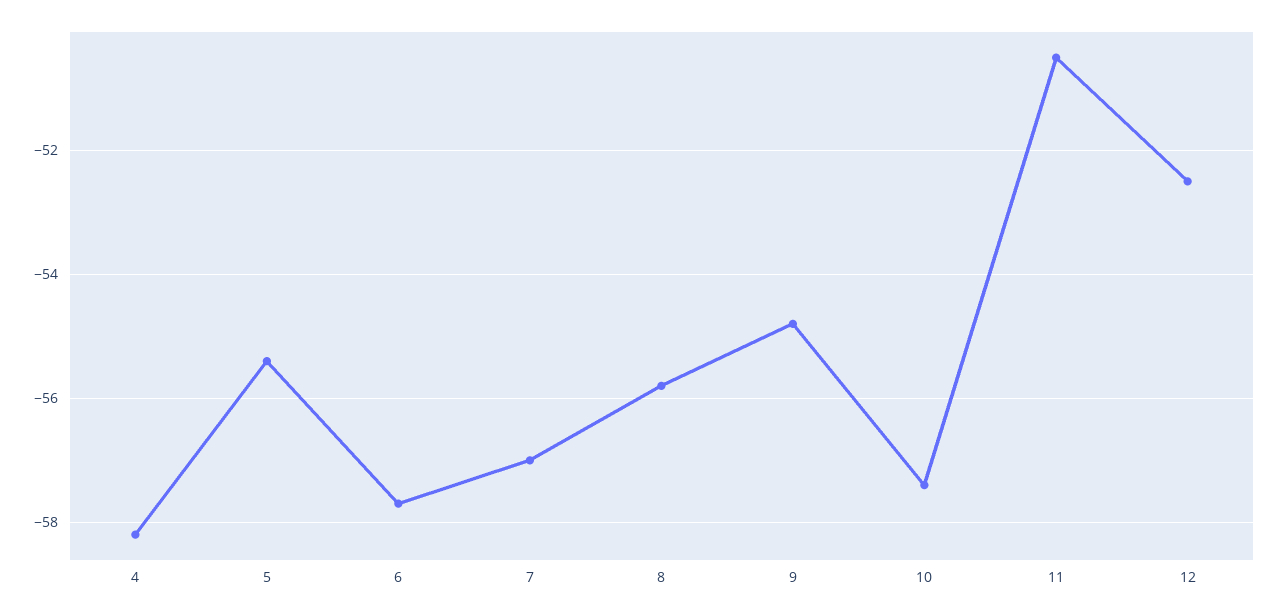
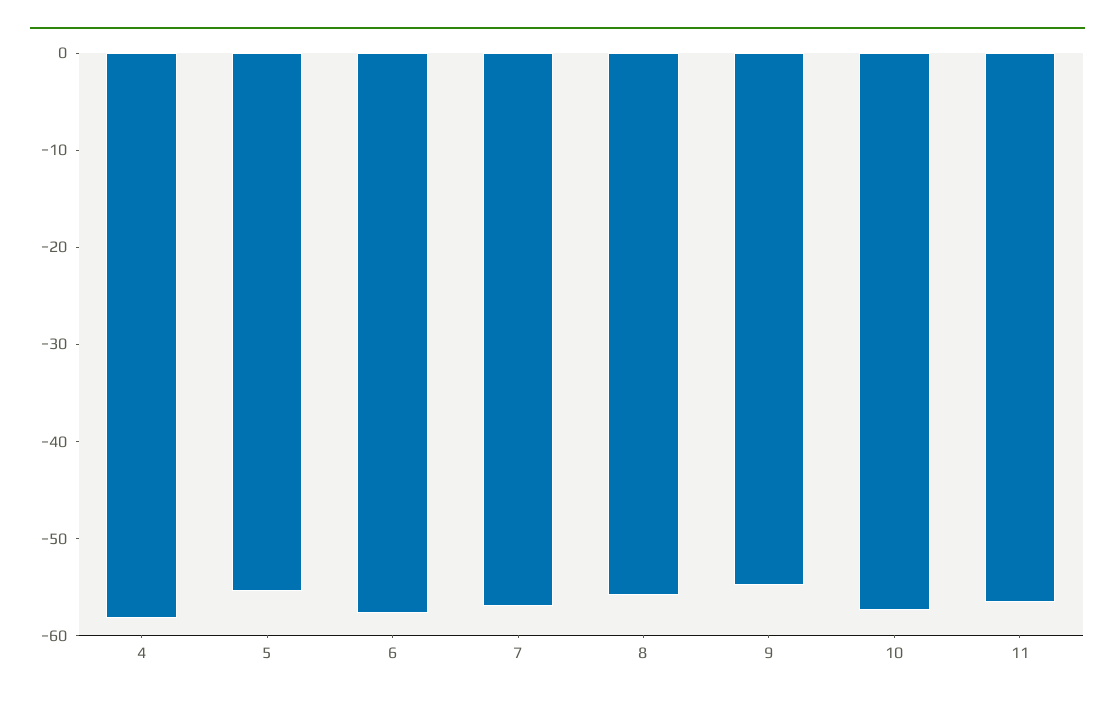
11: -50.5 -> -56
12: -52.5 -> none

